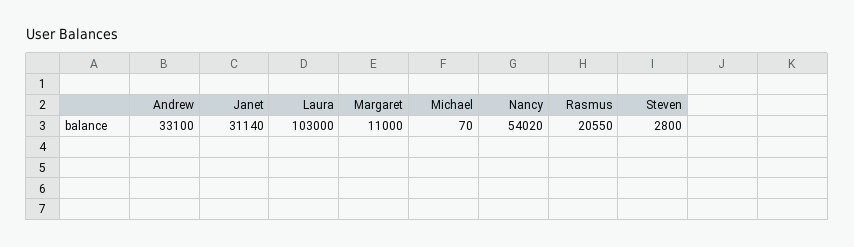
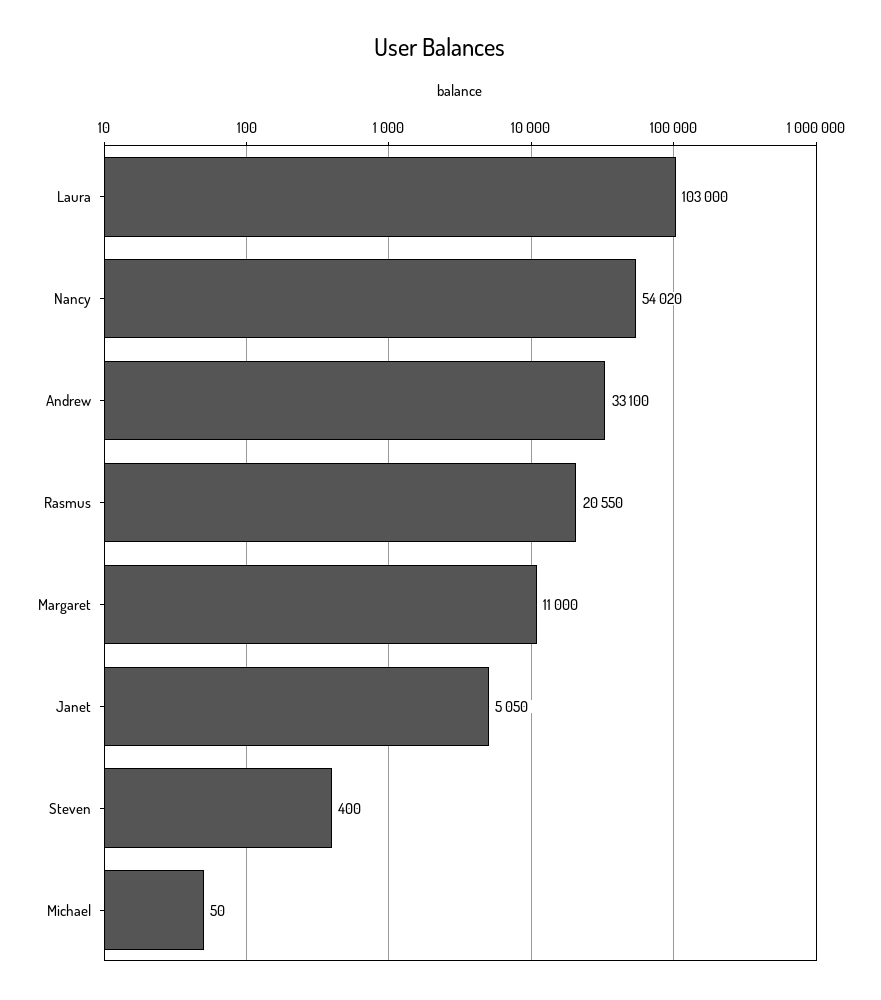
Janet: 31140 -> 5050
Michael: 70 -> 50
Steven: 2800 -> 400

